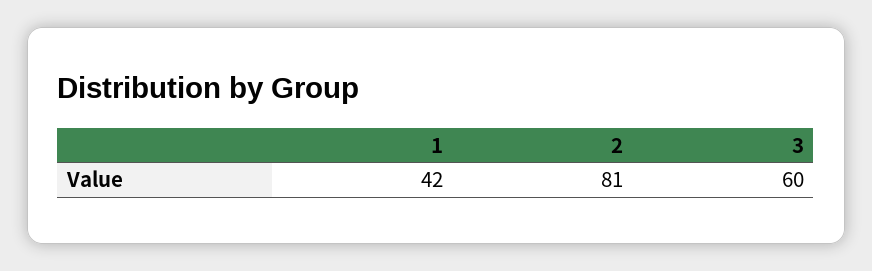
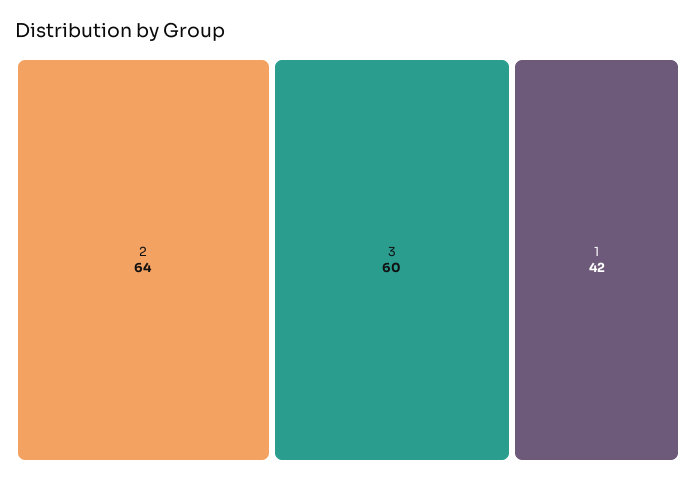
2: 81 -> 64

